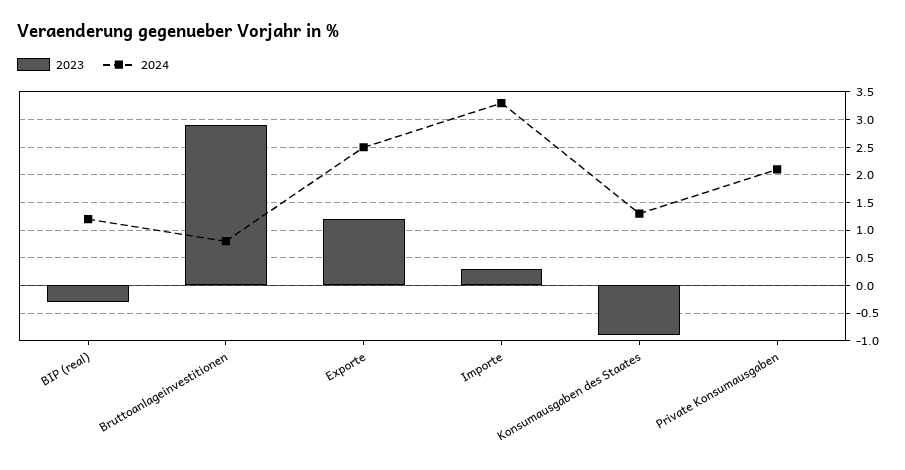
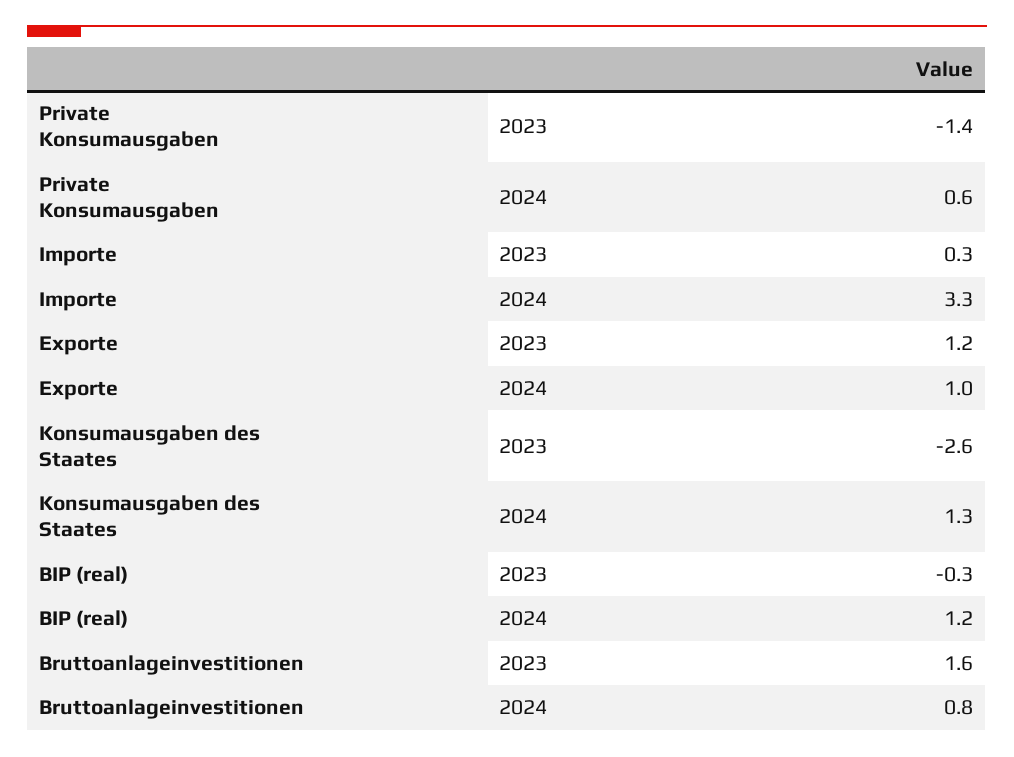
2023, Bruttoanlageinvestitionen: 3 -> 1.6
2024, Exporte: 2.5 -> 1
2023, Konsumausgaben des Staates: -1 -> -2.6
2023, Private Konsumausgaben: 0 -> -1.4
2024, Private Konsumausgaben: 2 -> 0.6

